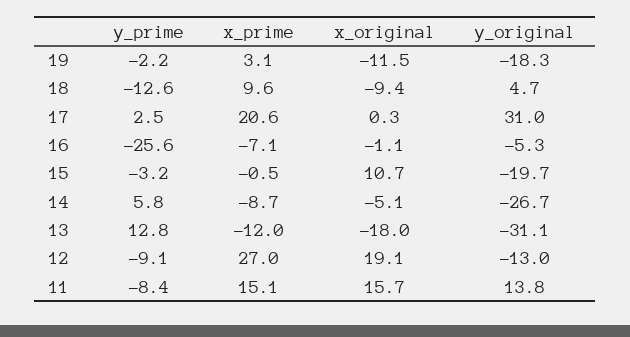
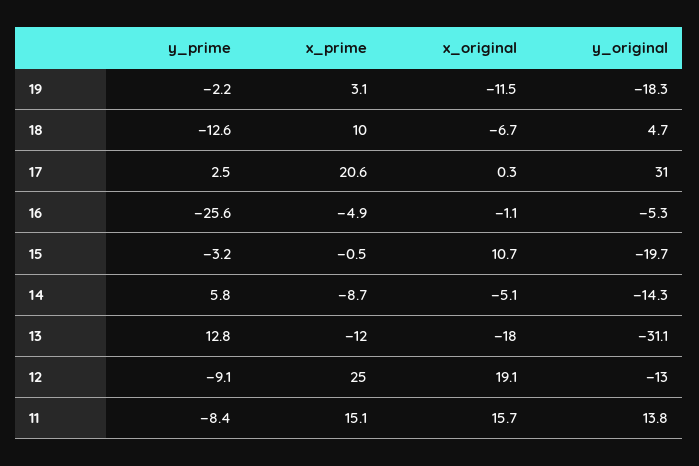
x_prime, 18: 9.6 -> 10
x_original, 18: -9.4 -> -6.7
x_prime, 16: -7.1 -> -4.9
y_original, 14: -26.7 -> -14.3
x_prime, 12: 27 -> 25

